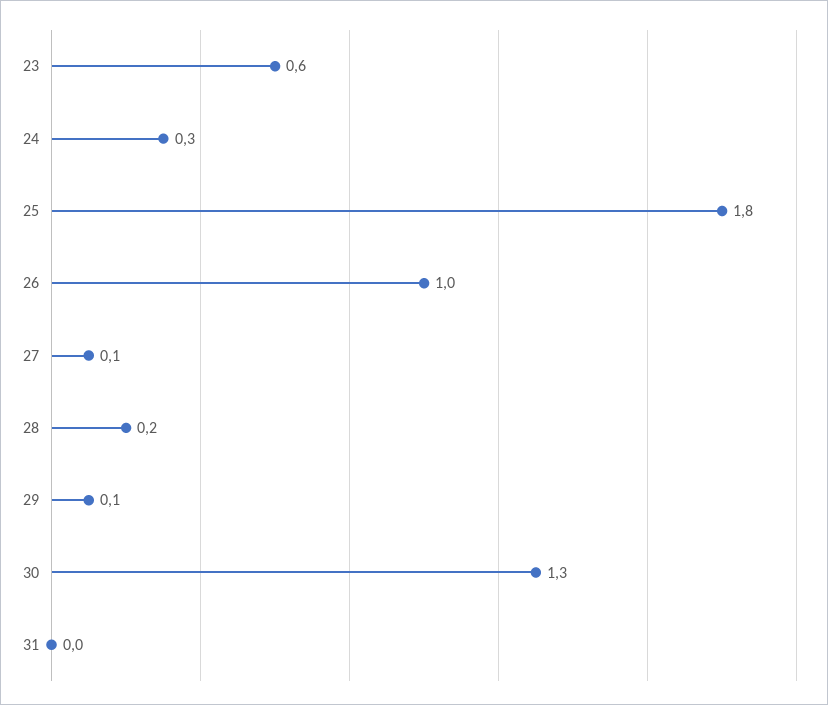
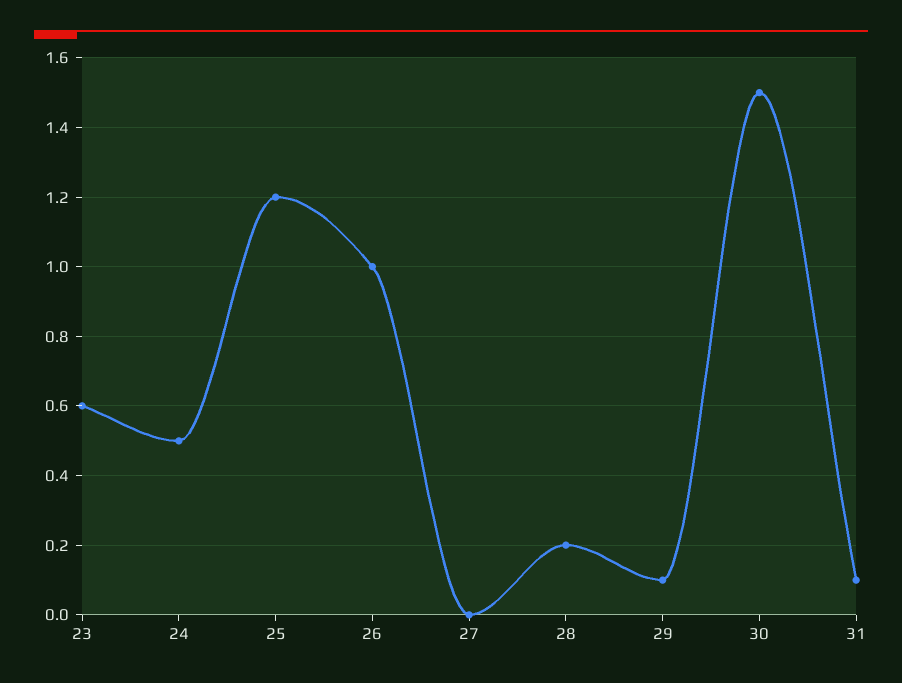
24: 0.3 -> 0.5
25: 1.8 -> 1.2
27: 0.1 -> 0
30: 1.3 -> 1.5
31: 0 -> 0.1

